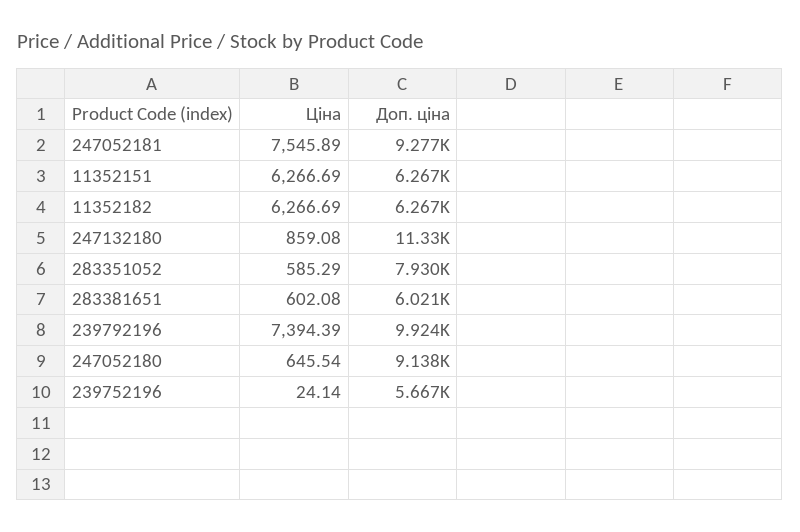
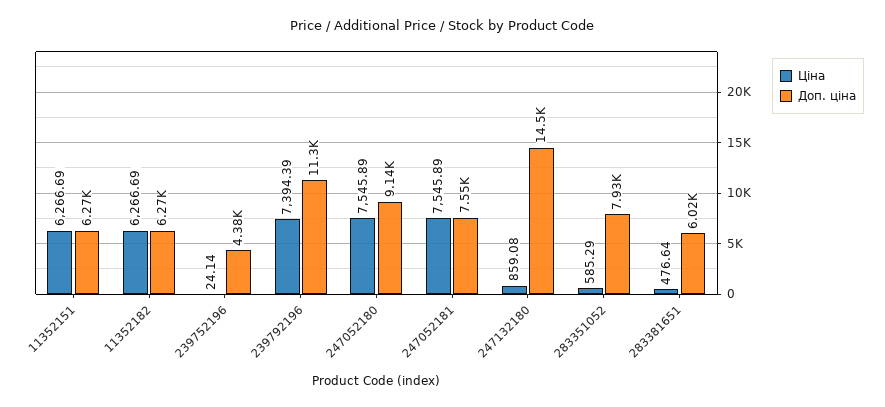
Доп. ціна, 247052181: 9277 -> 7550
Доп. ціна, 247132180: 11330 -> 14500
Ціна, 283381651: 602.08 -> 476.64
Доп. ціна, 239792196: 9924 -> 11300
Ціна, 247052180: 645.54 -> 7545.89
Доп. ціна, 239752196: 5667 -> 4380

